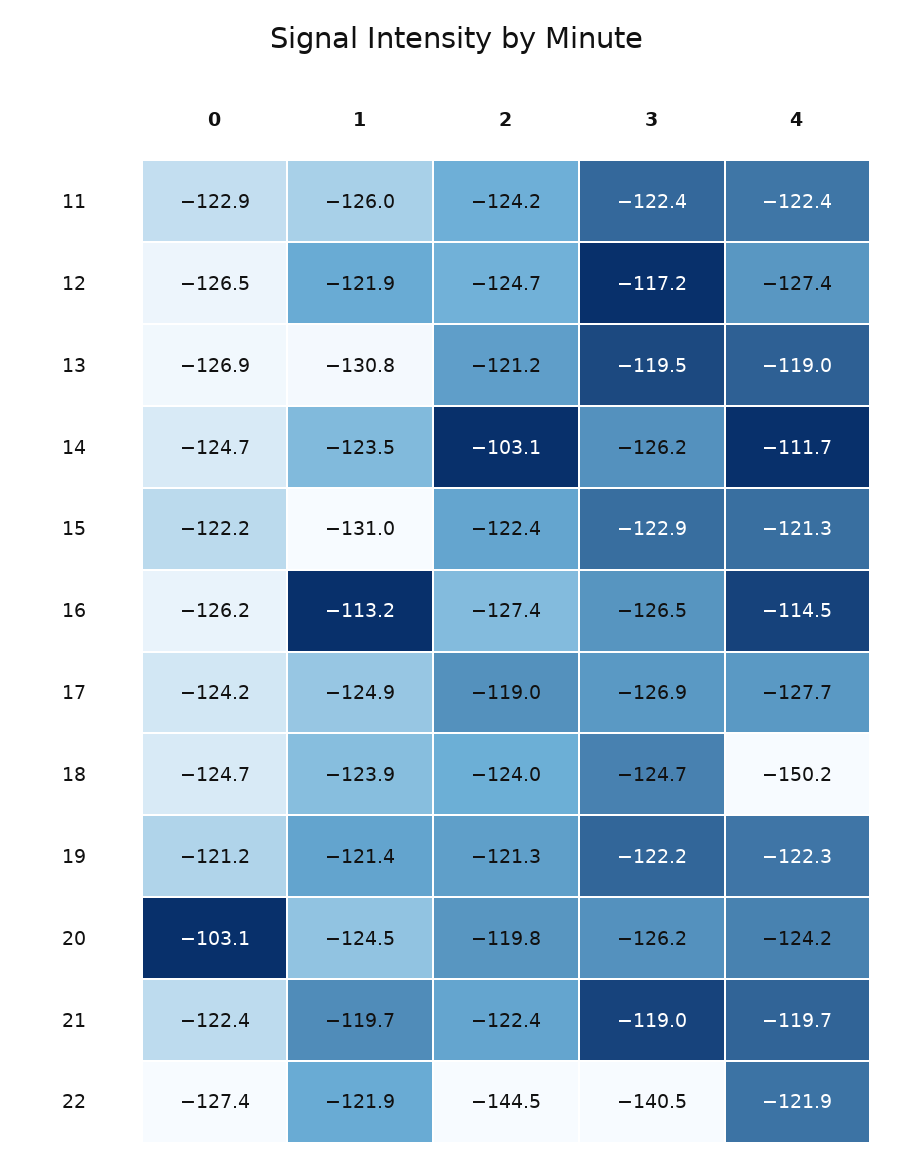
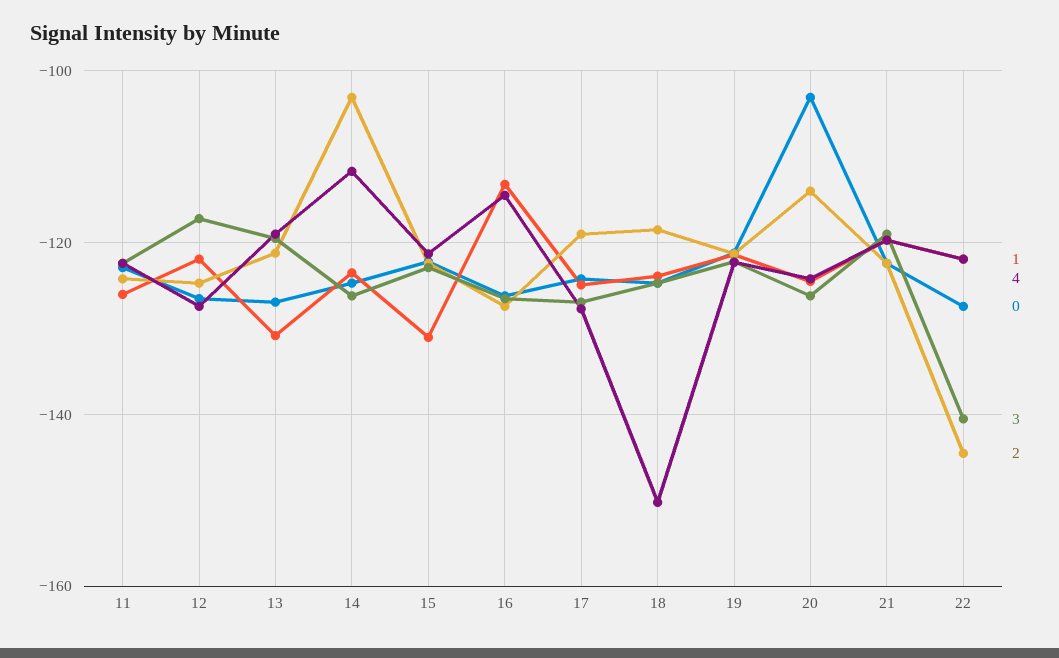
2, 18: -124 -> -118
2, 20: -119.8 -> -114

